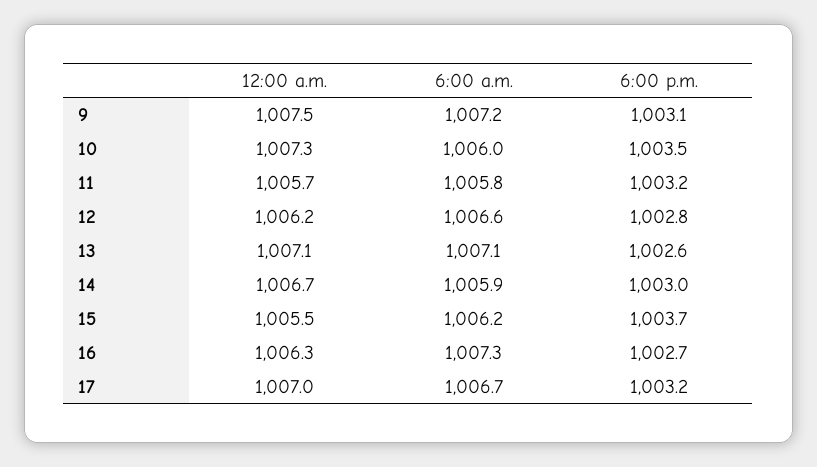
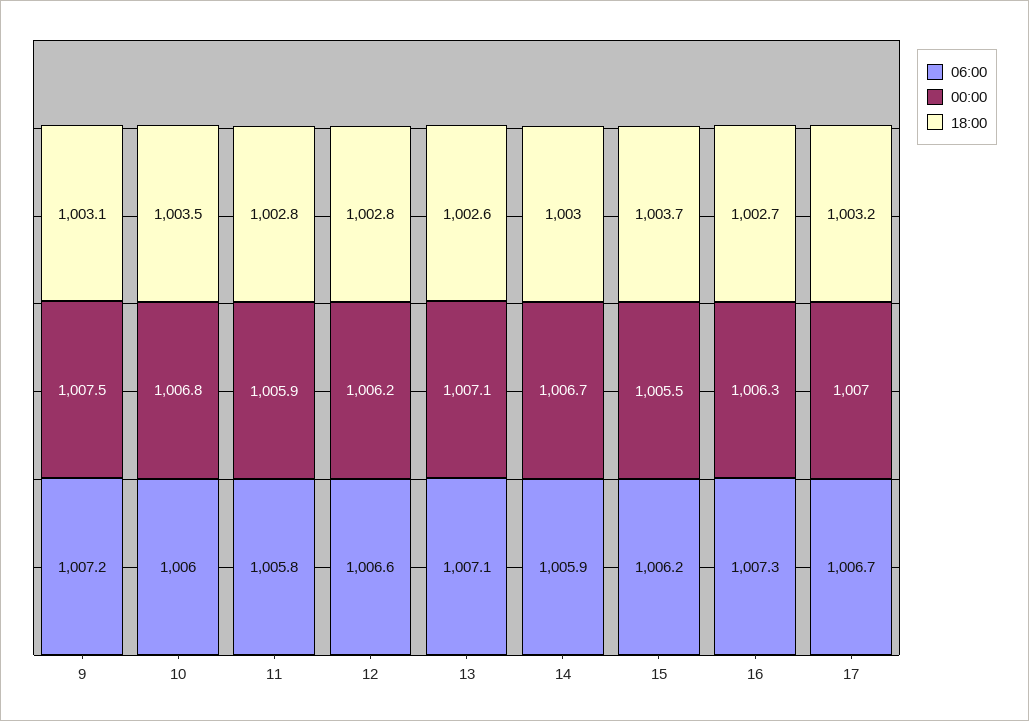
12:00 a.m., 10: 1007.3 -> 1006.8
12:00 a.m., 11: 1005.7 -> 1005.9
6:00 p.m., 11: 1003.2 -> 1002.8

